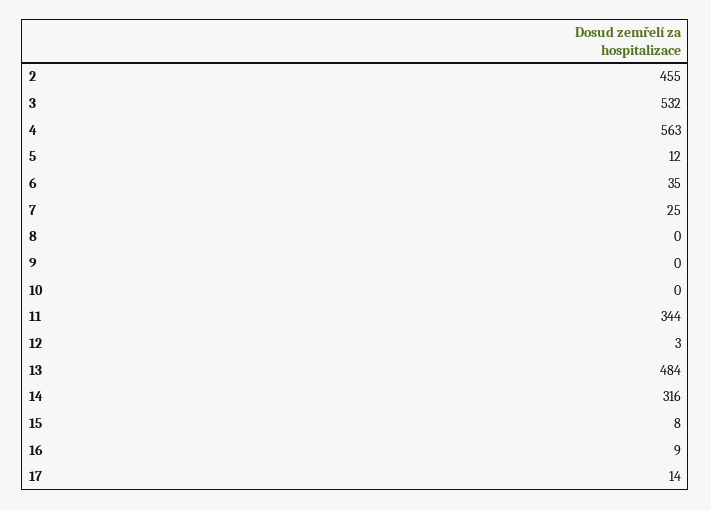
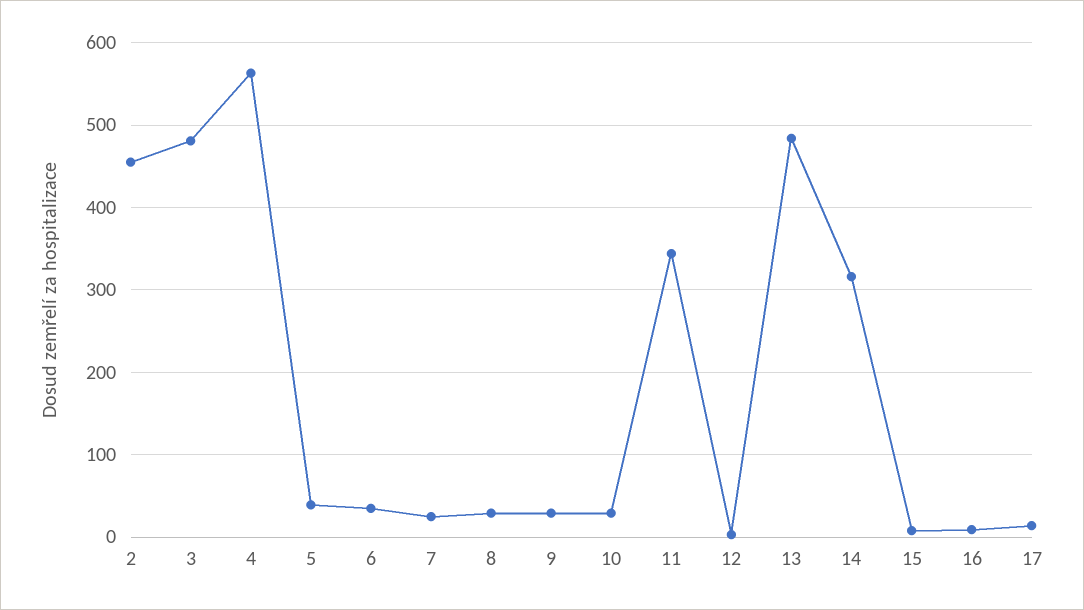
3: 532 -> 480
5: 12 -> 40
8: 0 -> 30
9: 0 -> 30
10: 0 -> 30

